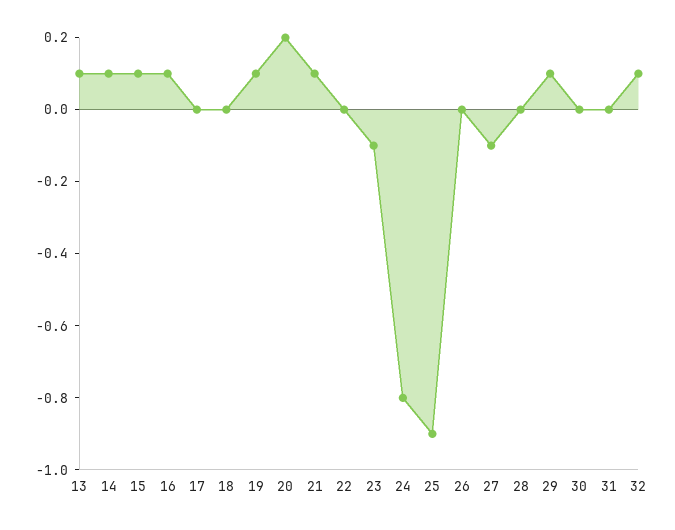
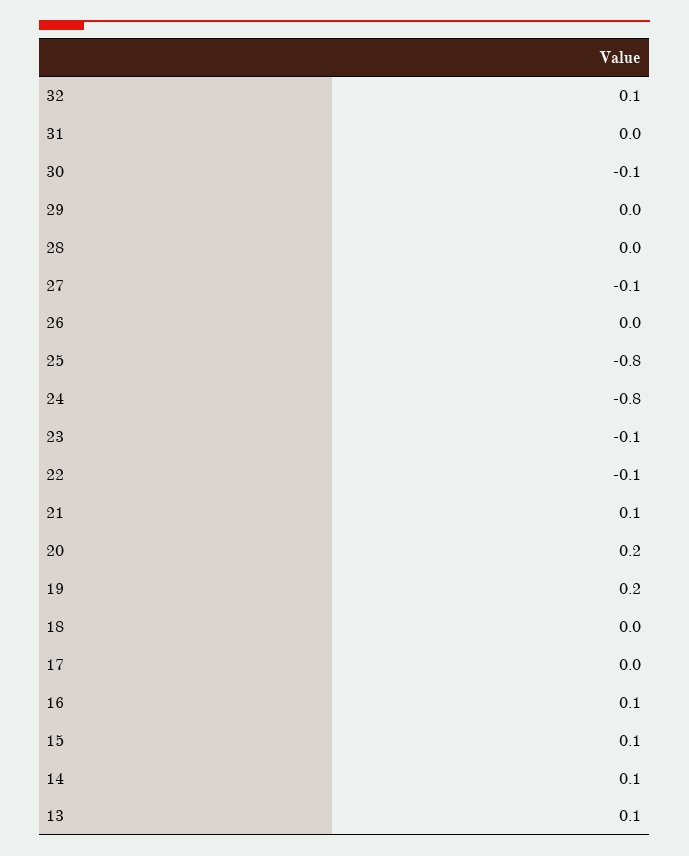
19: 0.1 -> 0.2
22: 0 -> -0.1
25: -0.9 -> -0.8
29: 0.1 -> 0
30: 0 -> -0.1

